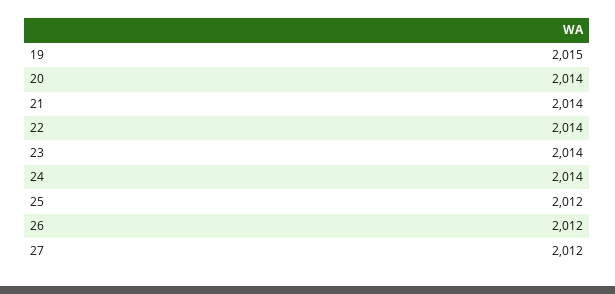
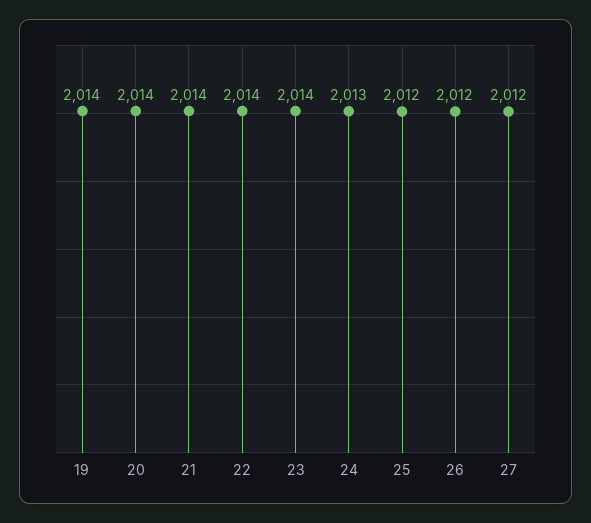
19: 2015 -> 2014
24: 2014 -> 2013

